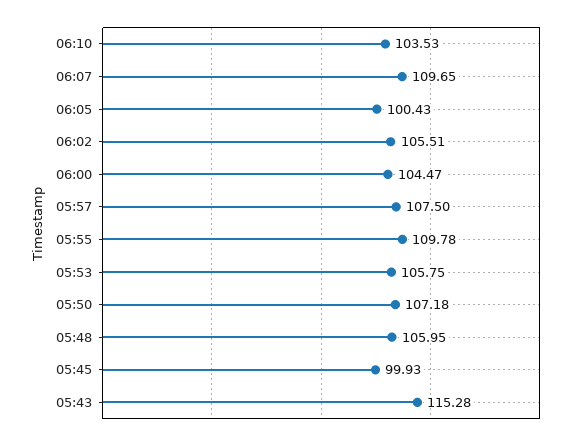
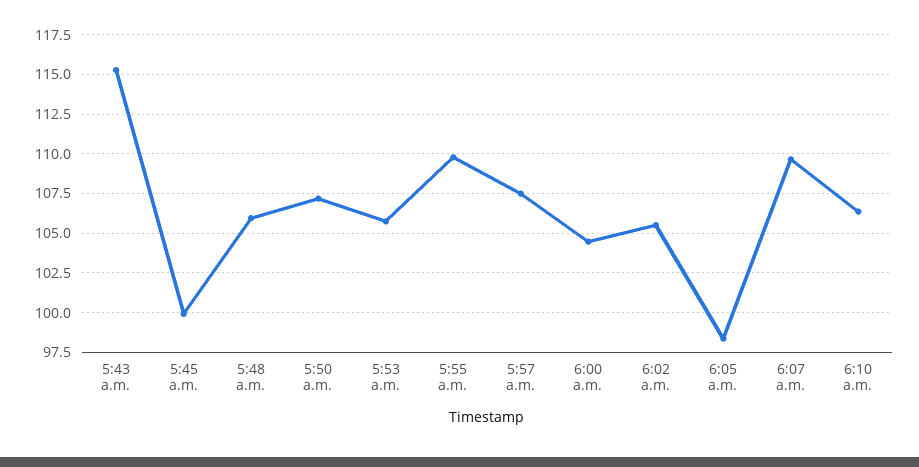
06:10: 103.53 -> 106.5
06:05: 100.43 -> 98.5

